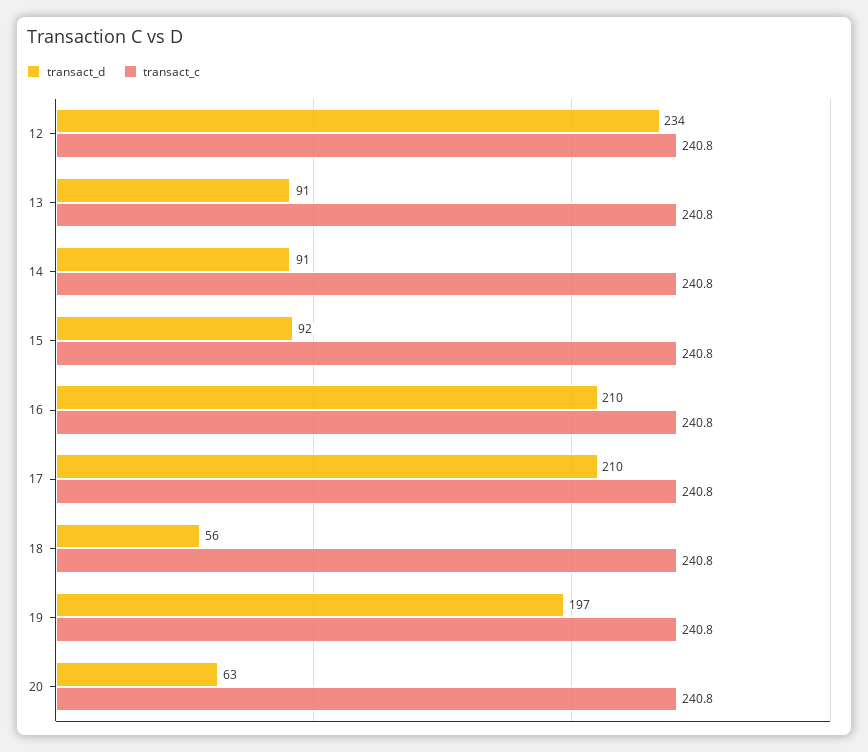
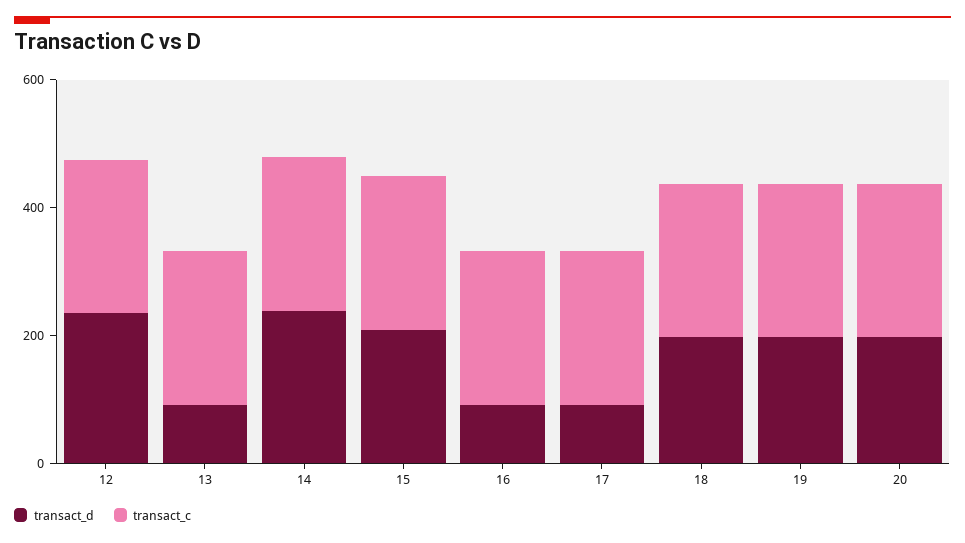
transact_d, 14: 91 -> 250
transact_d, 15: 92 -> 200
transact_d, 16: 210 -> 100
transact_d, 17: 210 -> 100
transact_d, 18: 56 -> 200
transact_d, 20: 63 -> 200

